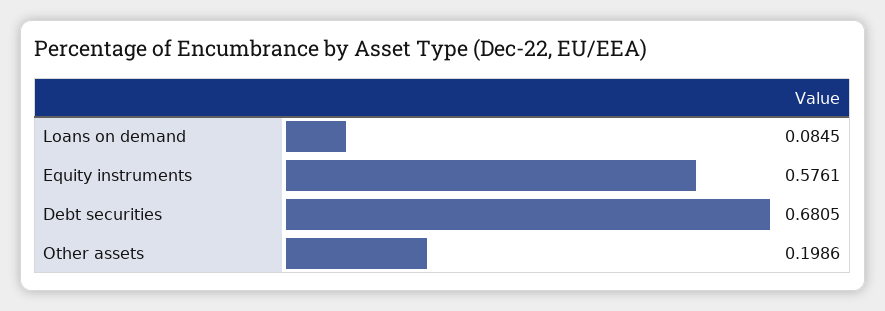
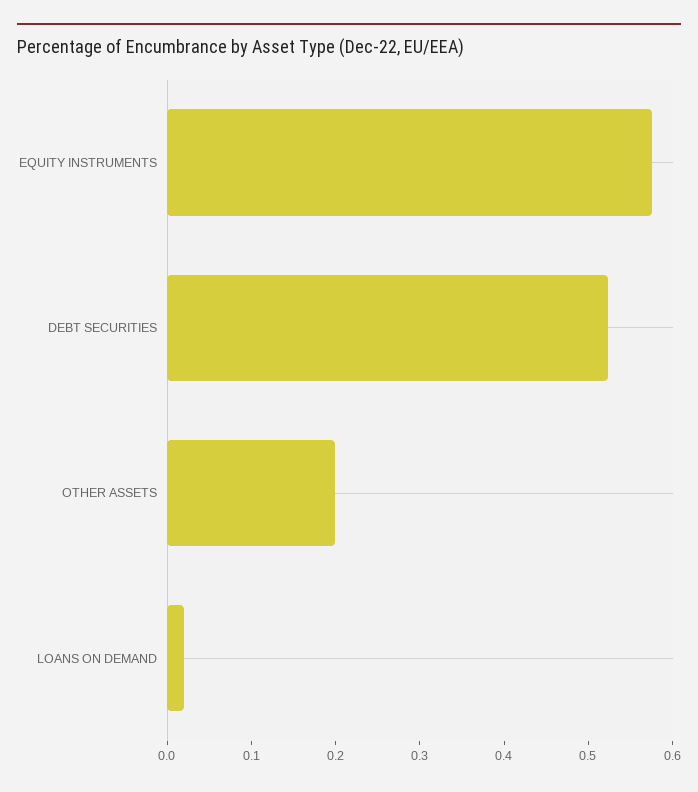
Loans on demand: 0.0845 -> 0.02
Debt securities: 0.6805 -> 0.52

